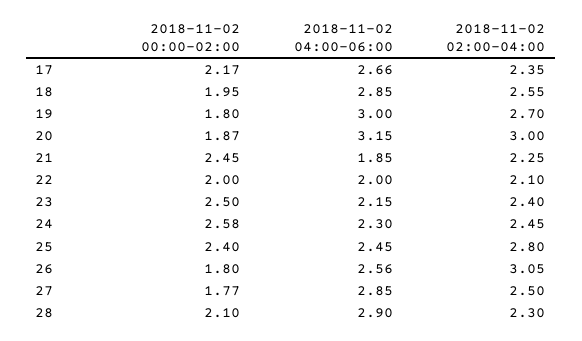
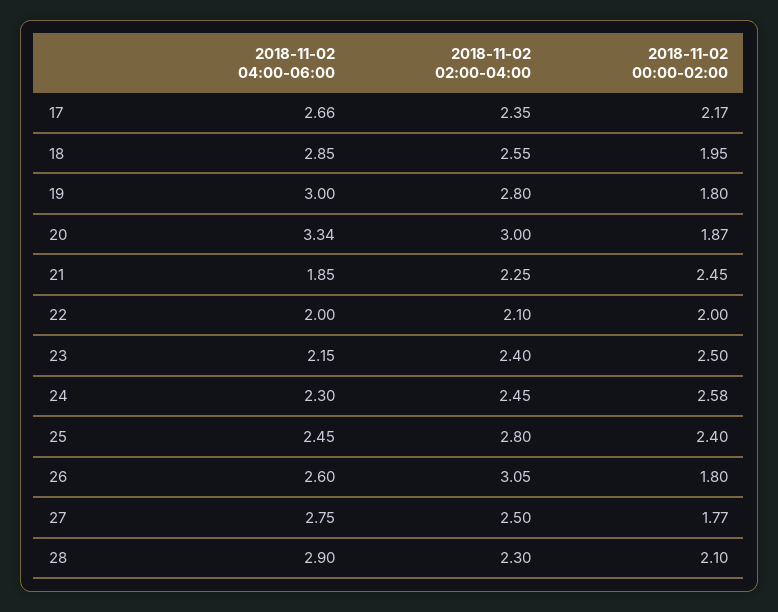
2018-11-02 02:00-04:00, 19: 2.7 -> 2.8
2018-11-02 04:00-06:00, 20: 3.15 -> 3.34
2018-11-02 04:00-06:00, 26: 2.56 -> 2.6
2018-11-02 04:00-06:00, 27: 2.85 -> 2.75

